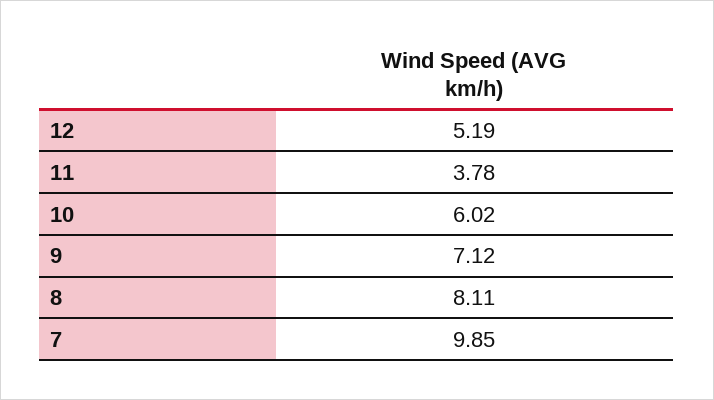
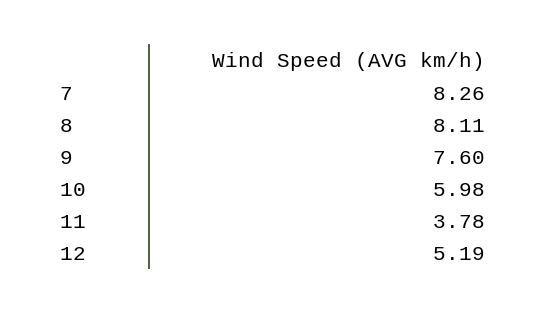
10: 6.02 -> 5.98
9: 7.12 -> 7.6
7: 9.85 -> 8.26

